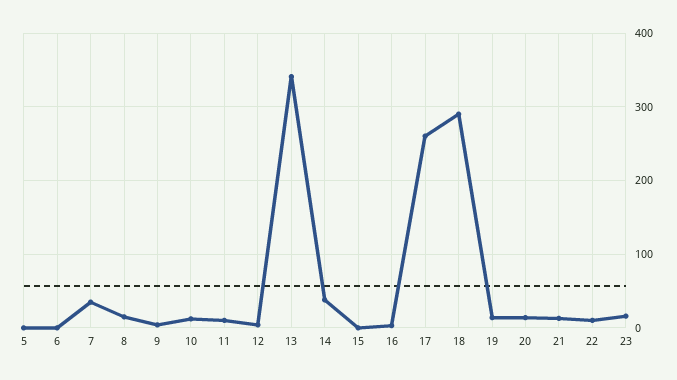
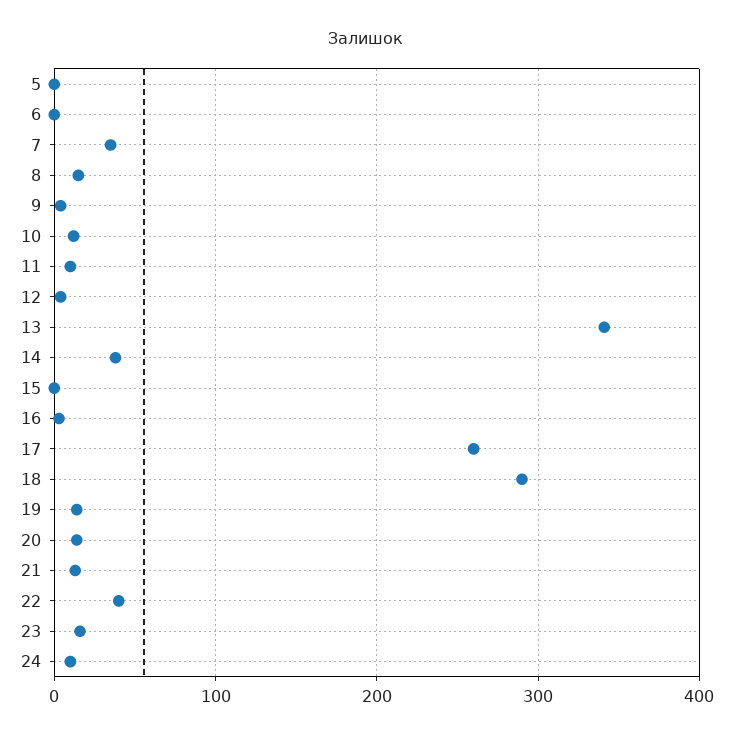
22: 10 -> 40
24: none -> 10

